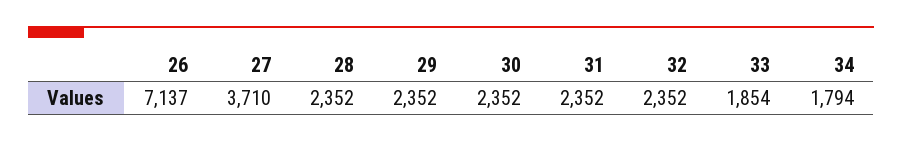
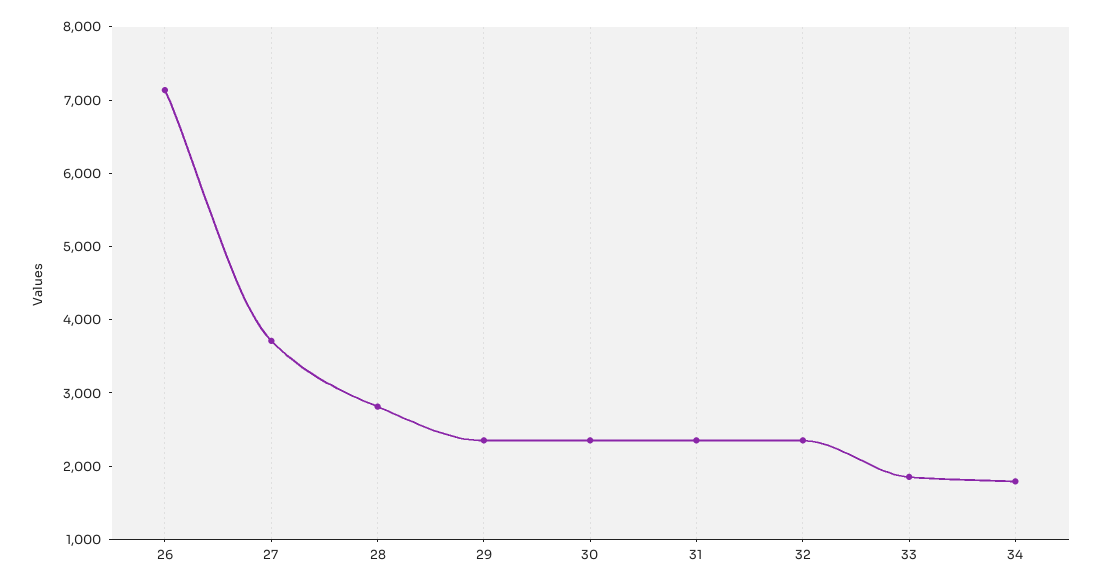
28: 2352 -> 2800

